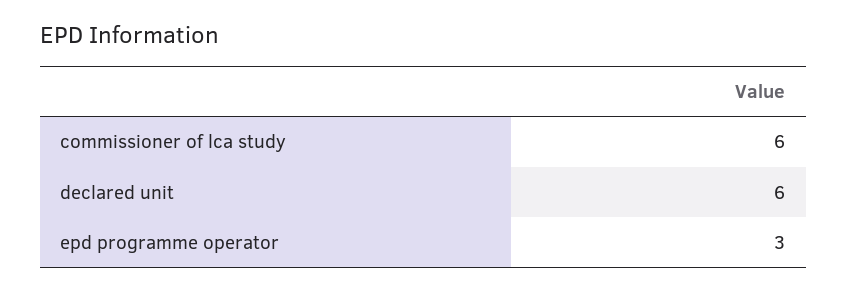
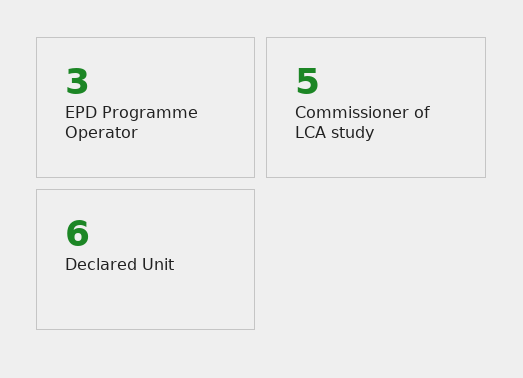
commissioner of lca study: 6 -> 5

